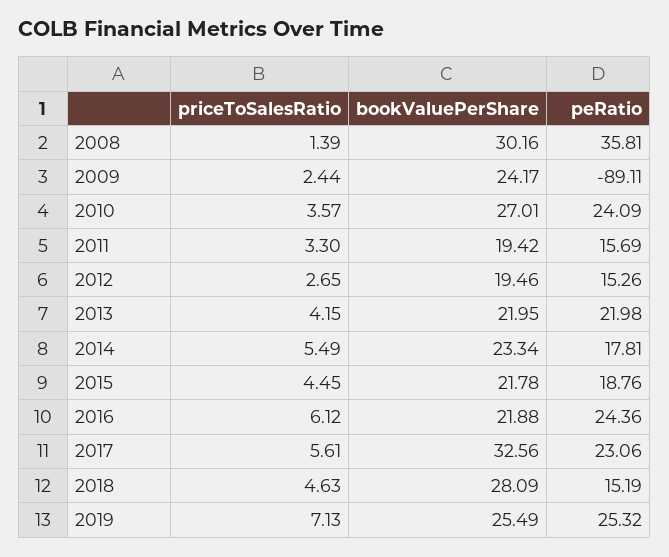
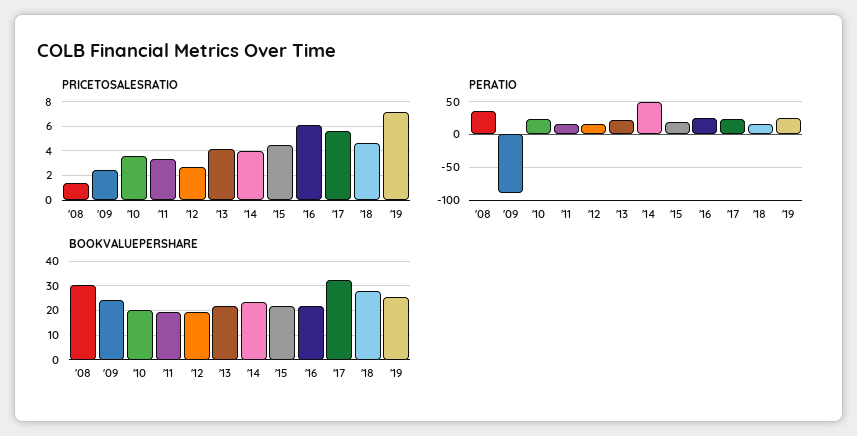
bookValuePerShare, 2010: 27.01 -> 20
priceToSalesRatio, 2014: 5.49 -> 4
peRatio, 2014: 17.81 -> 50

